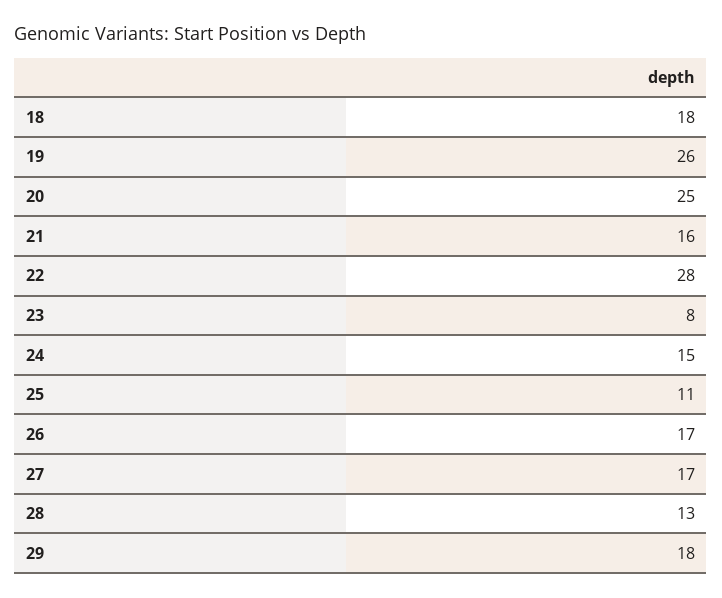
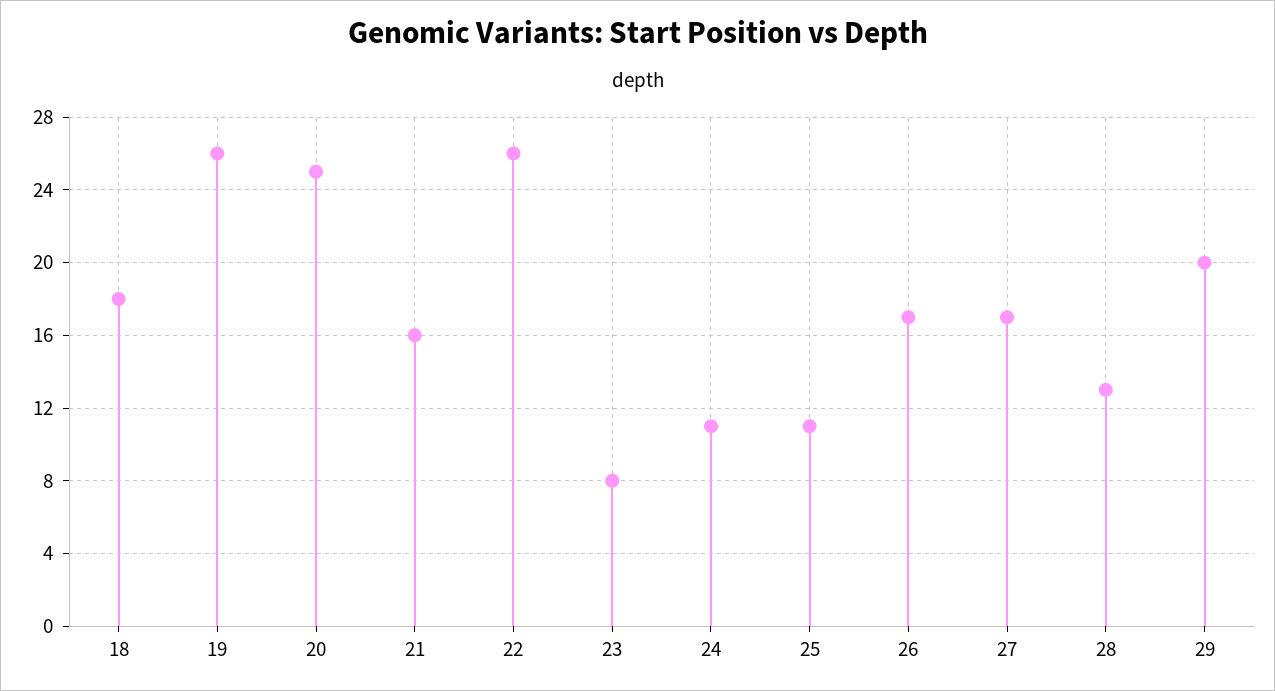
22: 28 -> 26
24: 15 -> 11
29: 18 -> 20

